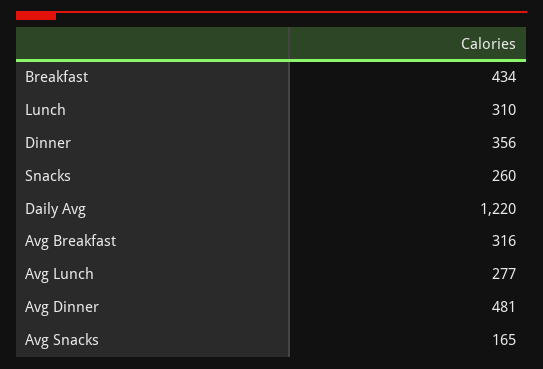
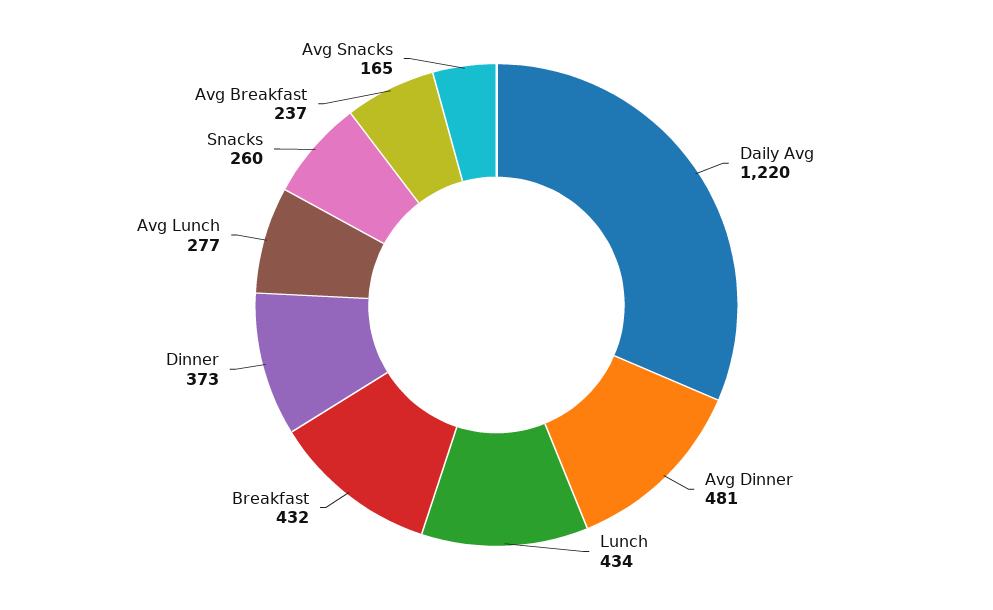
Breakfast: 434 -> 432
Lunch: 310 -> 434
Dinner: 356 -> 373
Avg Breakfast: 316 -> 237

